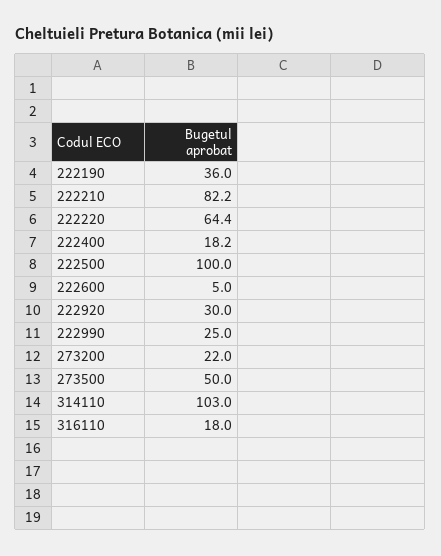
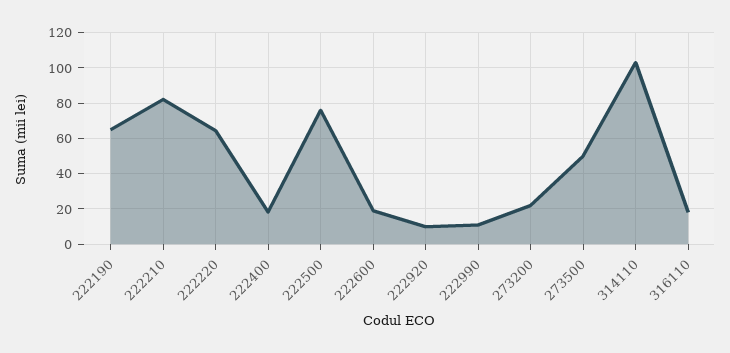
222190: 36 -> 65
222500: 100 -> 75
222600: 5 -> 20
222920: 30 -> 10
222990: 25 -> 10

